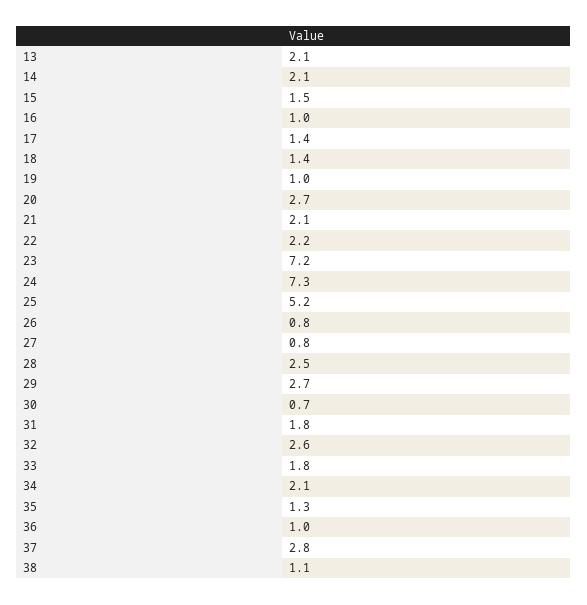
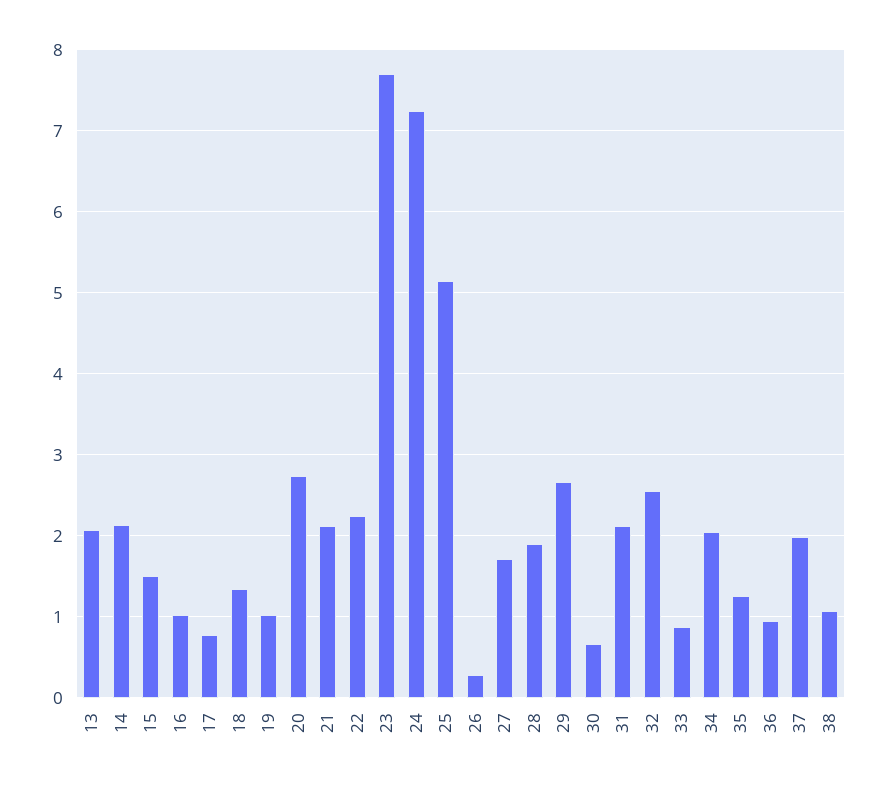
17: 1.4 -> 0.8
23: 7.2 -> 7.7
26: 0.8 -> 0.3
27: 0.8 -> 1.7
28: 2.5 -> 1.9
31: 1.8 -> 2.1
33: 1.8 -> 0.9
37: 2.8 -> 2

